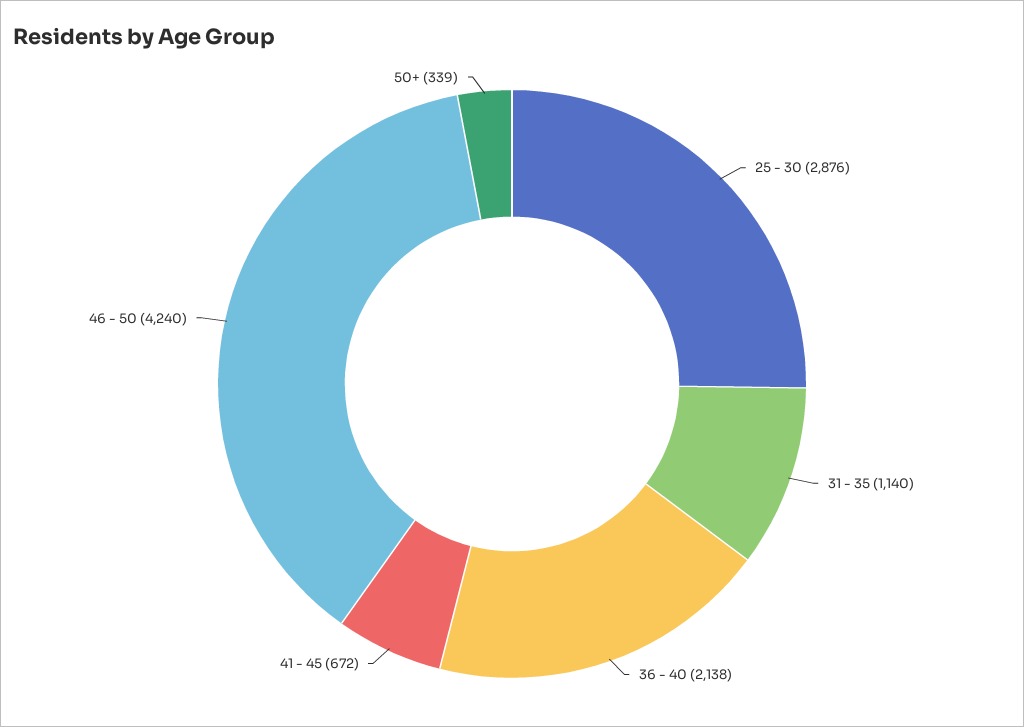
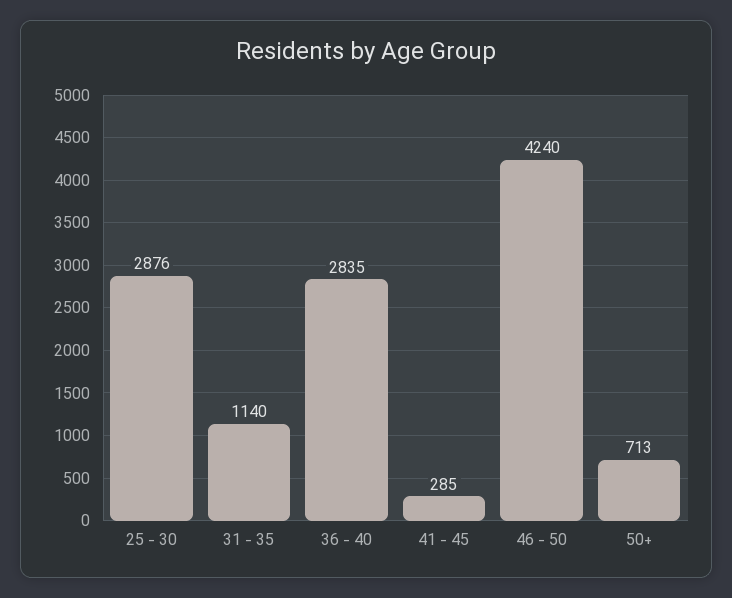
36 - 40: 2138 -> 2835
41 - 45: 672 -> 285
50+: 339 -> 713

